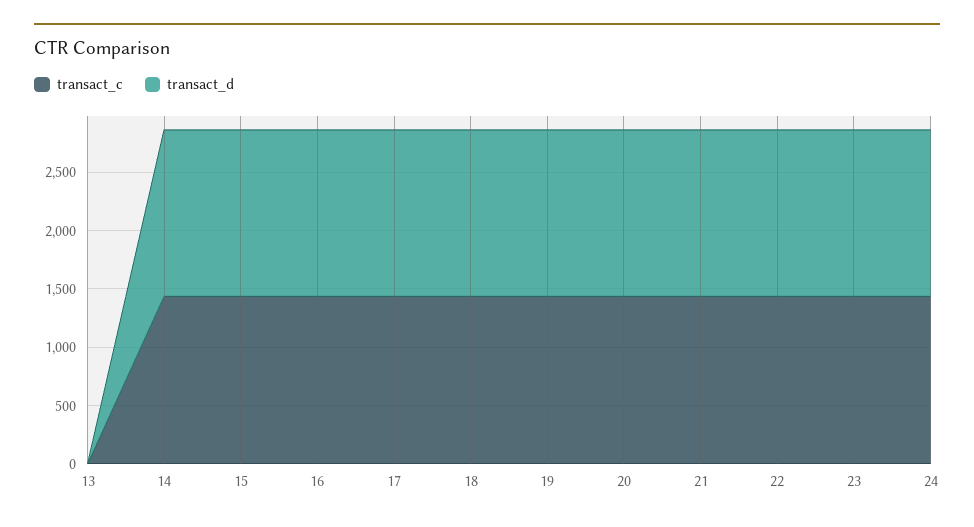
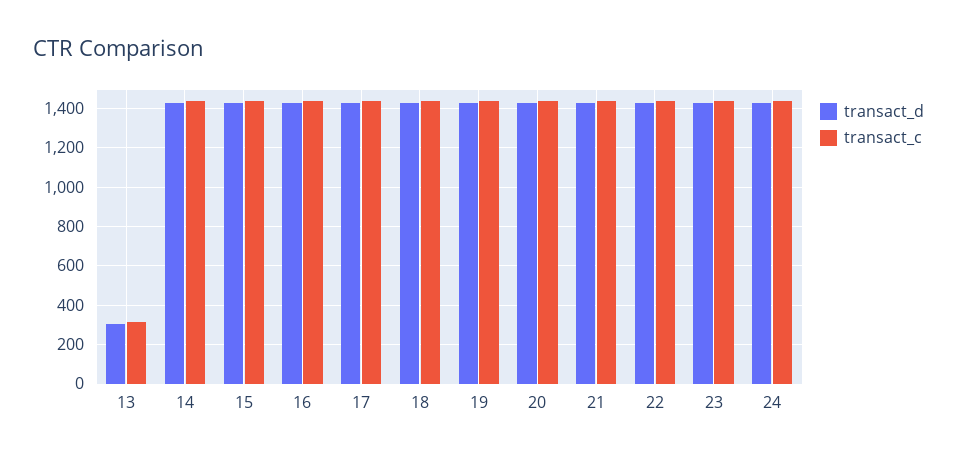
transact_c, 13: 0 -> 300
transact_d, 13: 0 -> 300

